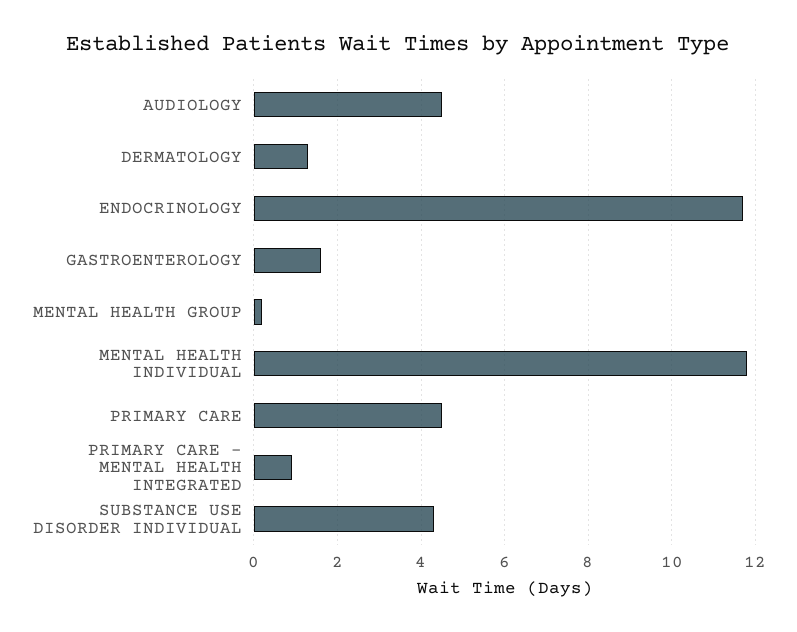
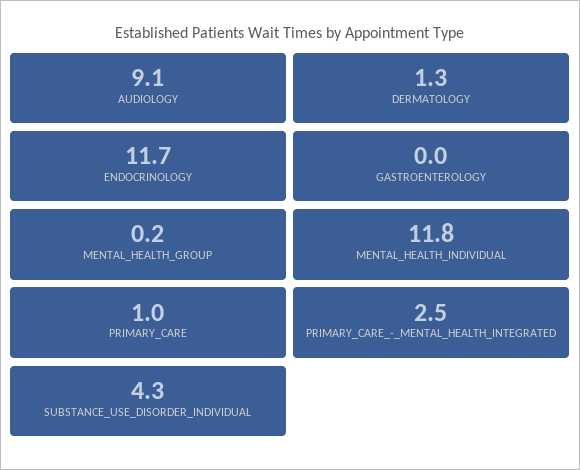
AUDIOLOGY: 4.5 -> 9.1
GASTROENTEROLOGY: 1.5 -> 0
PRIMARY CARE: 4.5 -> 1
PRIMARY CARE - MENTAL HEALTH INTEGRATED: 1 -> 2.5

